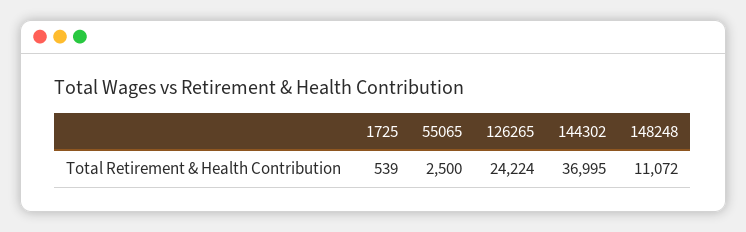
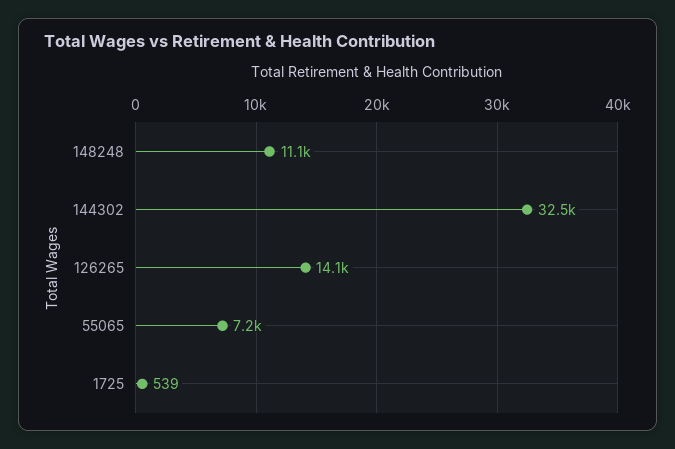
55065: 2500 -> 7200
126265: 24224 -> 14100
144302: 36995 -> 32500

